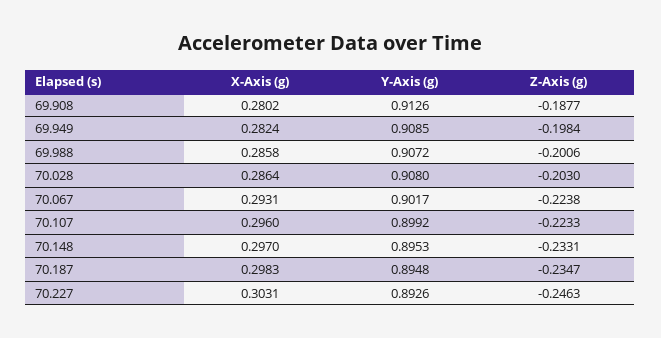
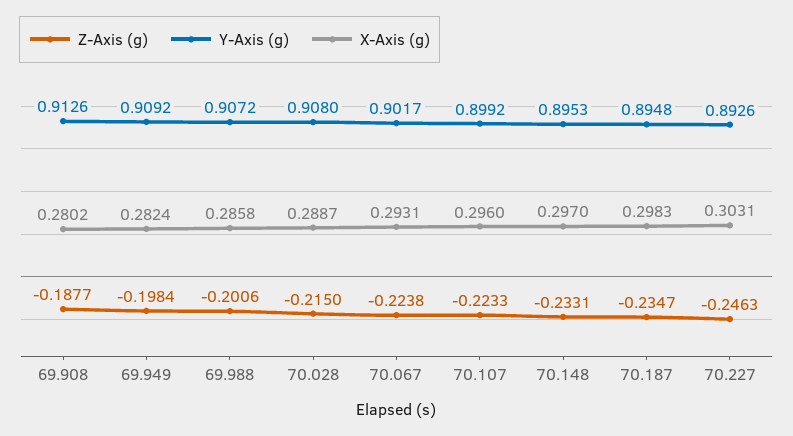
Y-Axis (g), 69.949: 0.9085 -> 0.9092
X-Axis (g), 70.028: 0.2864 -> 0.2887
Z-Axis (g), 70.028: -0.203 -> -0.215

